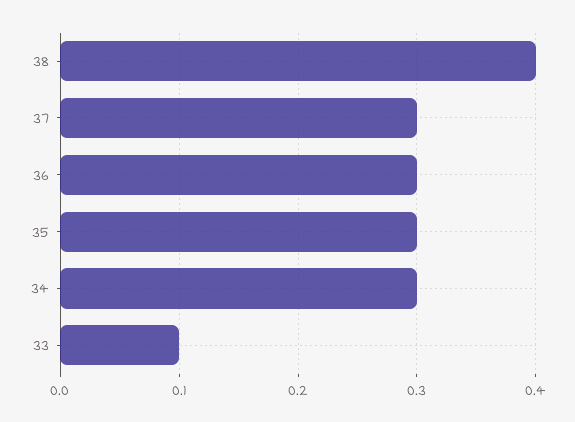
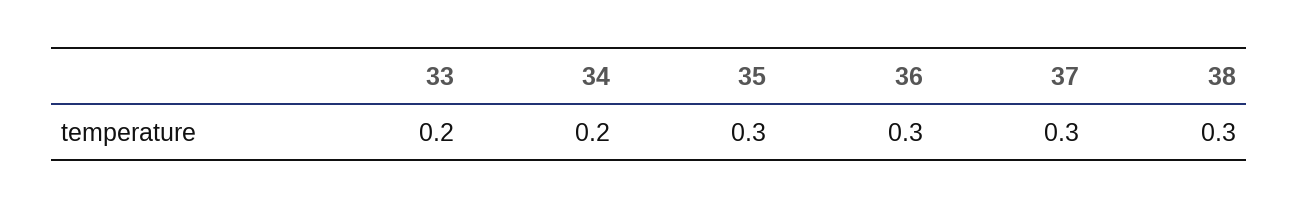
38: 0.4 -> 0.3
34: 0.3 -> 0.2
33: 0.1 -> 0.2

